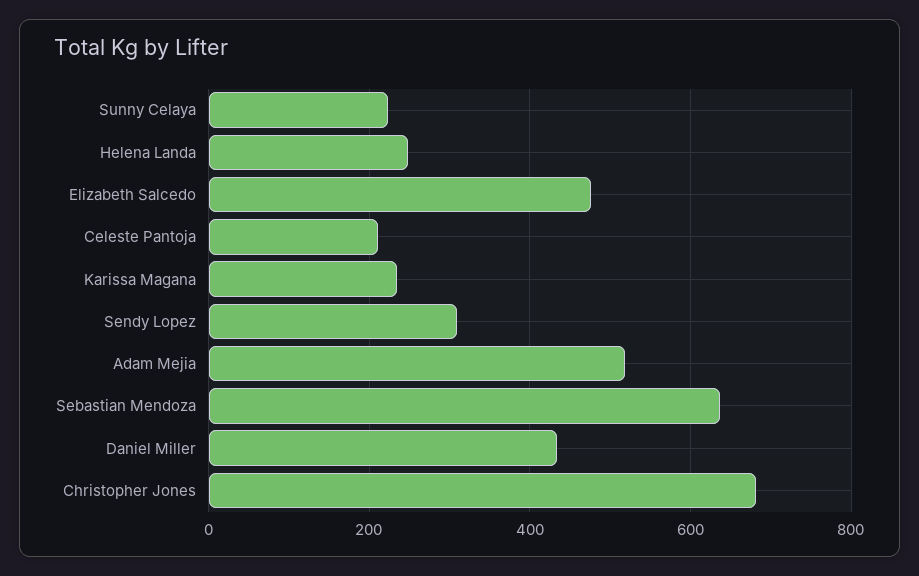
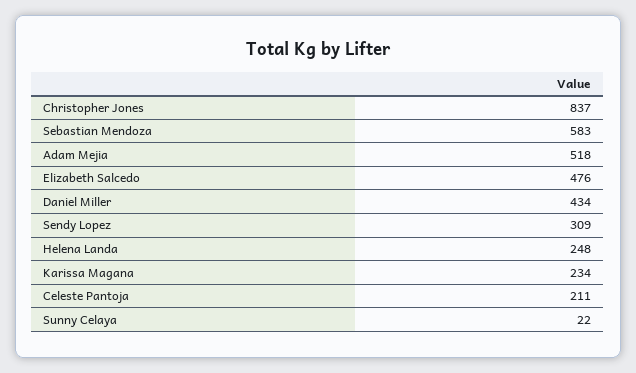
Sunny Celaya: 220 -> 22
Sebastian Mendoza: 640 -> 583
Christopher Jones: 680 -> 837

